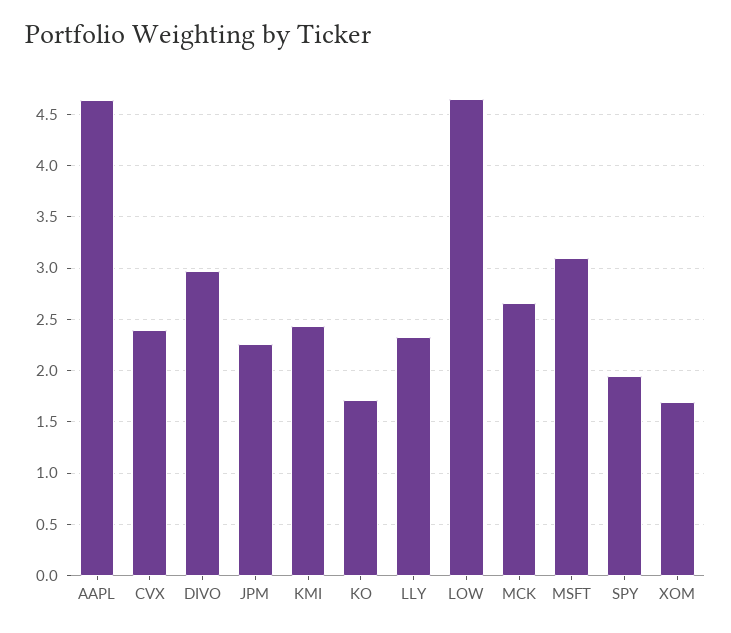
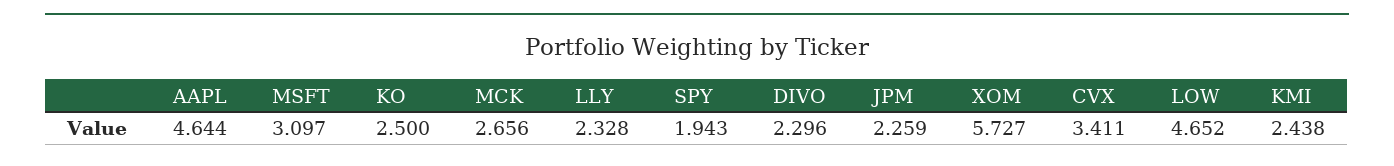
CVX: 2.4 -> 3.411
DIVO: 3 -> 2.296
KO: 1.7 -> 2.5
XOM: 1.7 -> 5.727

